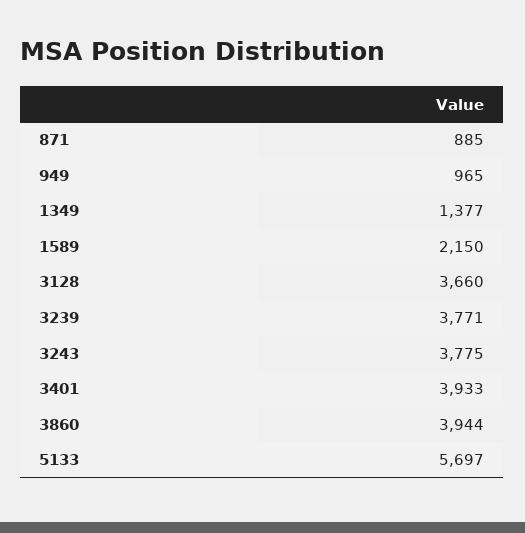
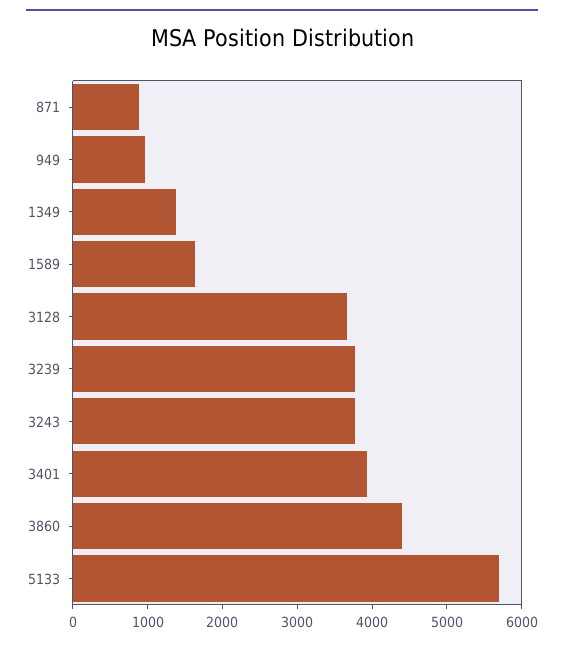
1589: 2150 -> 1600
3860: 3944 -> 4400

